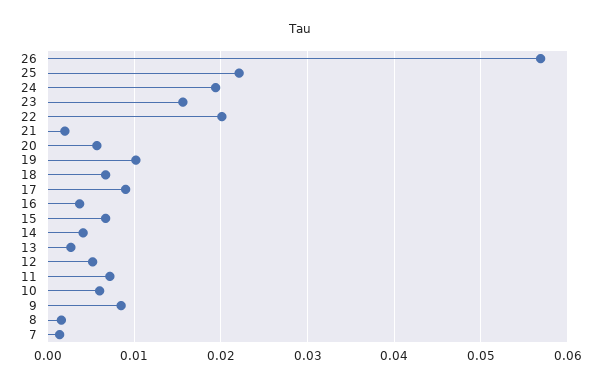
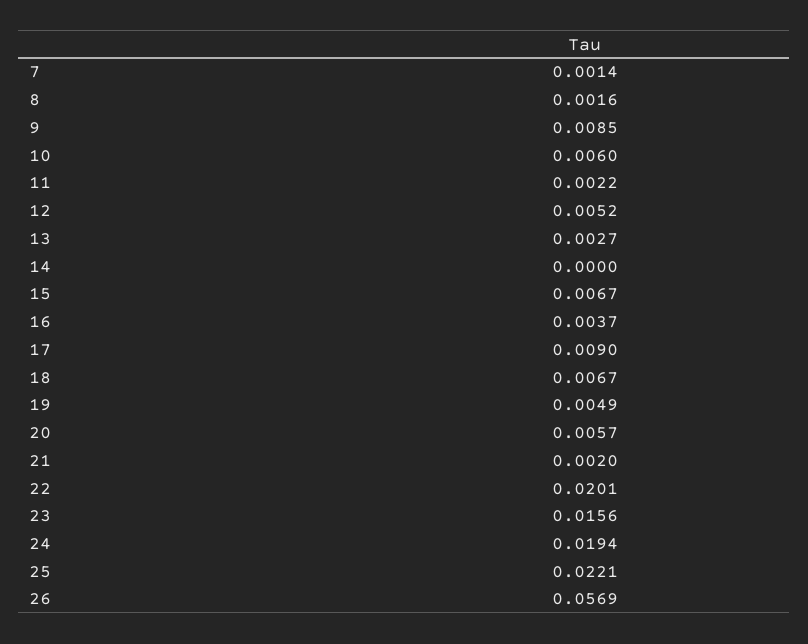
19: 0.01 -> 0.0049
14: 0.004 -> 0
11: 0.007 -> 0.0022

